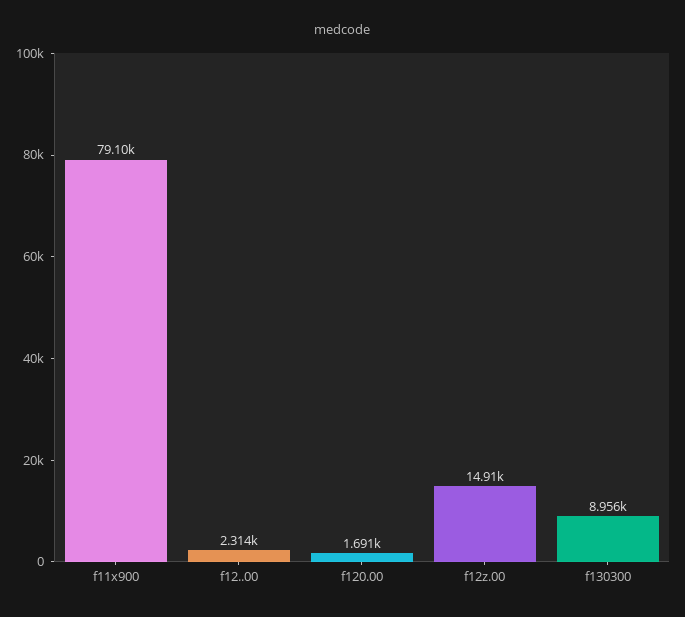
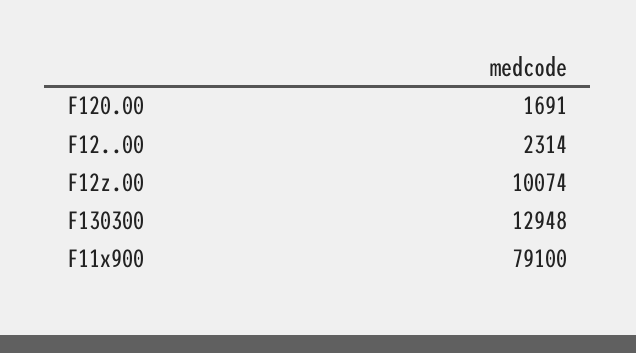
f12z.00: 14910 -> 10074
f130300: 8956 -> 12948

